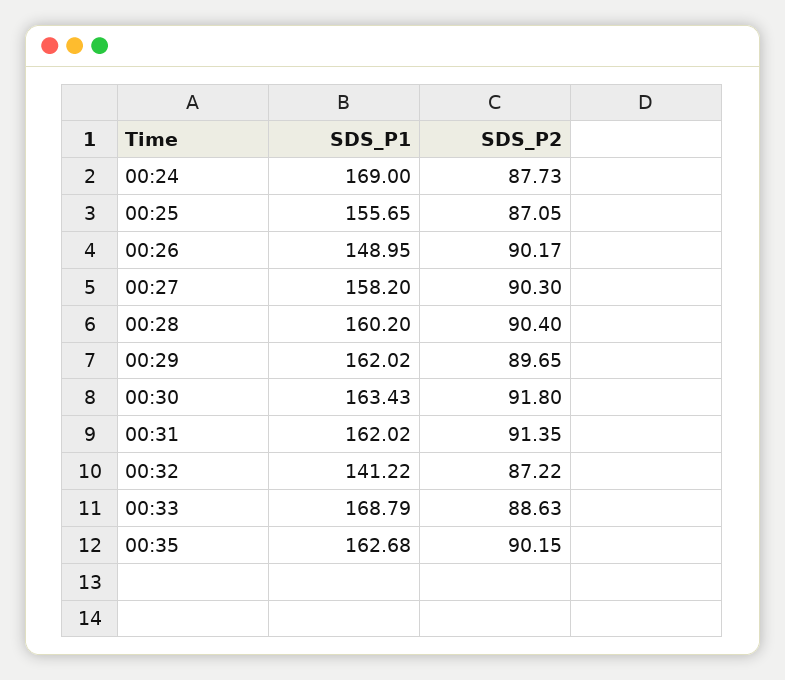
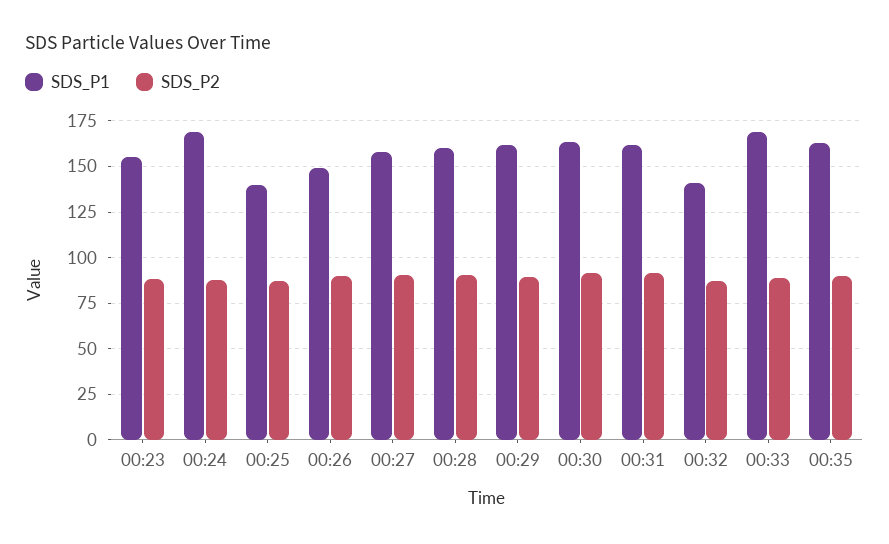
SDS_P1, 00:25: 155.65 -> 140
SDS_P1, 00:23: none -> 155
SDS_P2, 00:23: none -> 90

